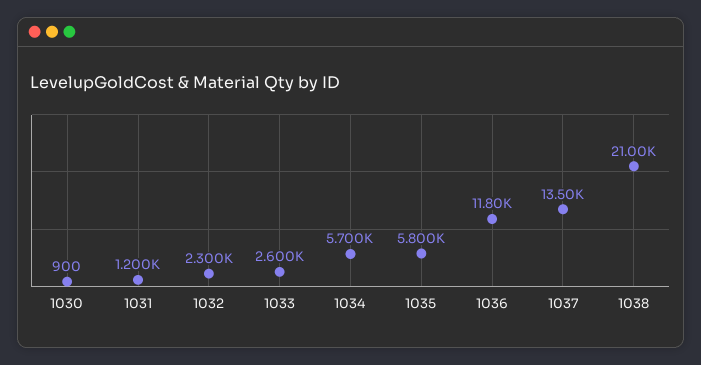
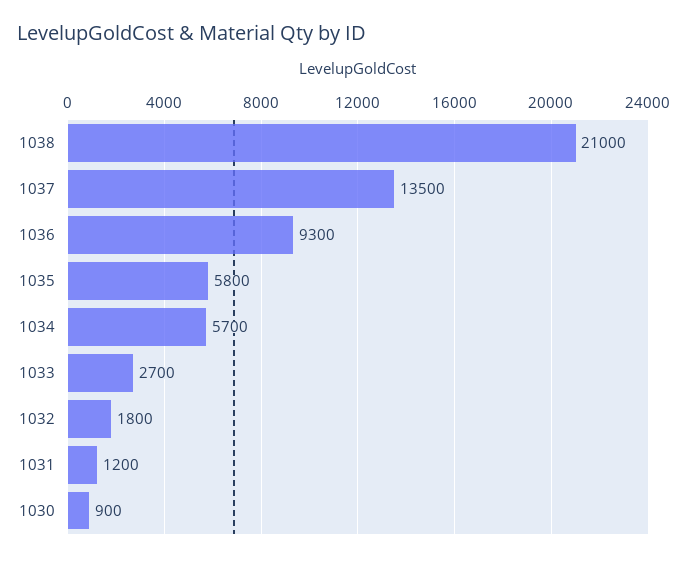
1032: 2300 -> 1800
1033: 2600 -> 2700
1036: 11800 -> 9300

